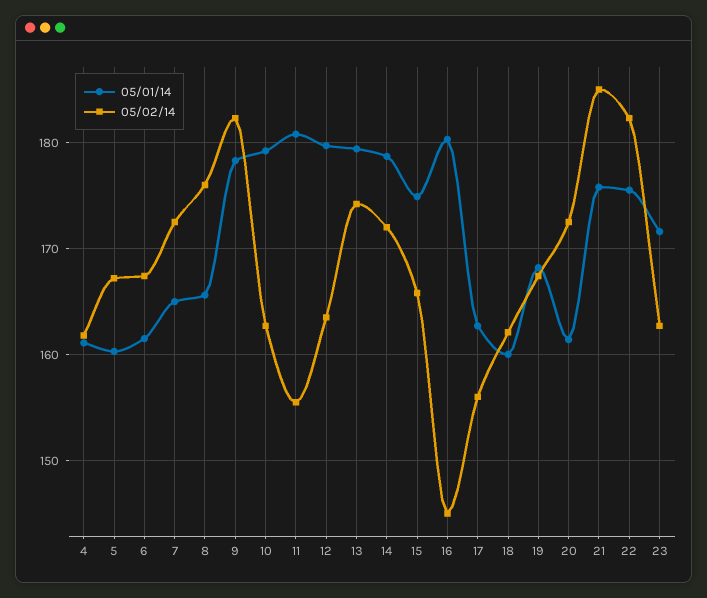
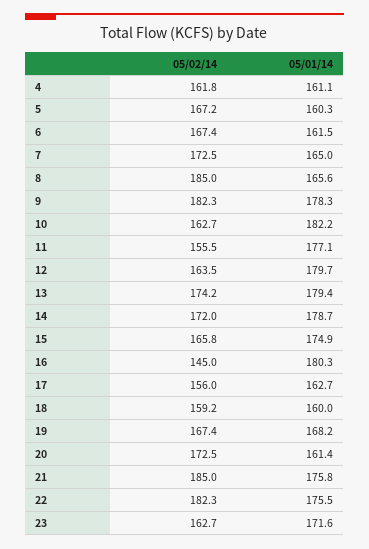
05/02/14, 8: 176 -> 185
05/01/14, 10: 179 -> 182.2
05/01/14, 11: 181 -> 177.1
05/02/14, 18: 162 -> 159.2

